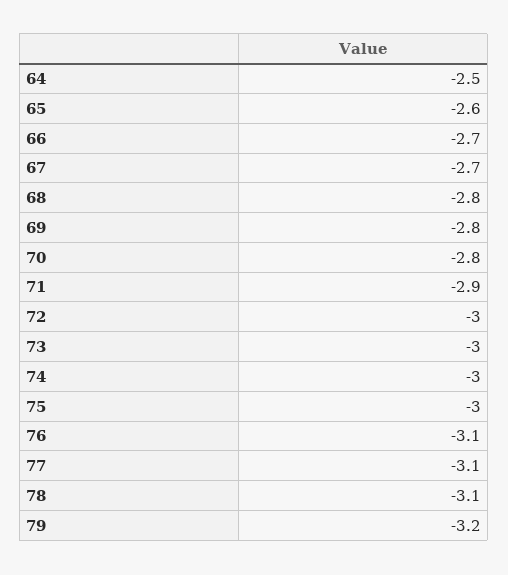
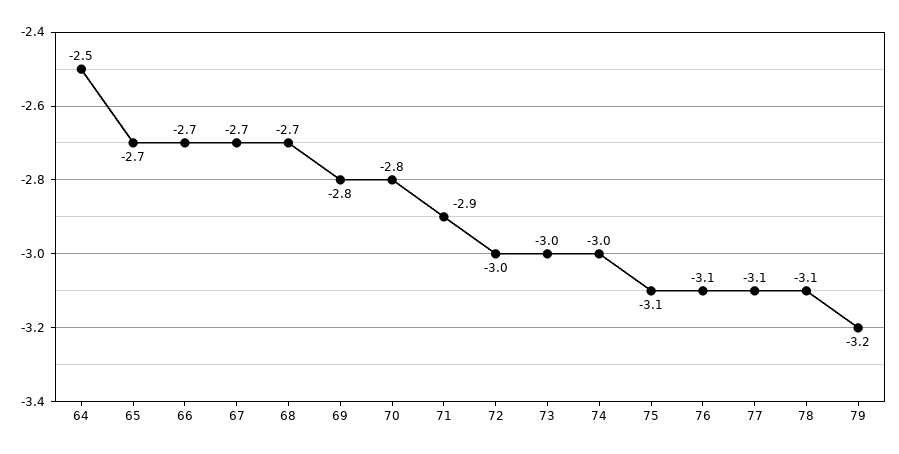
65: -2.6 -> -2.7
68: -2.8 -> -2.7
75: -3 -> -3.1

